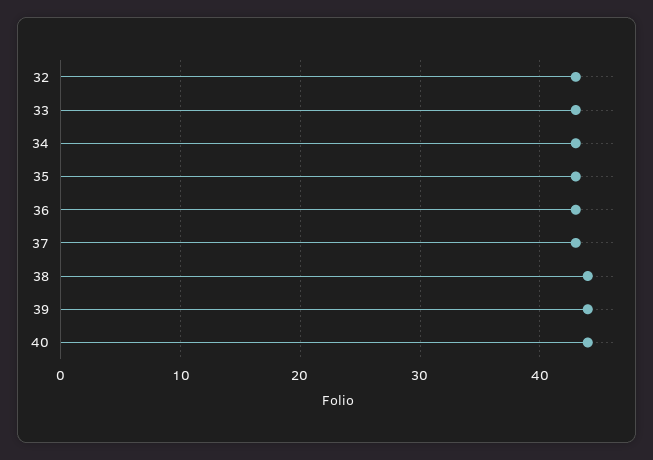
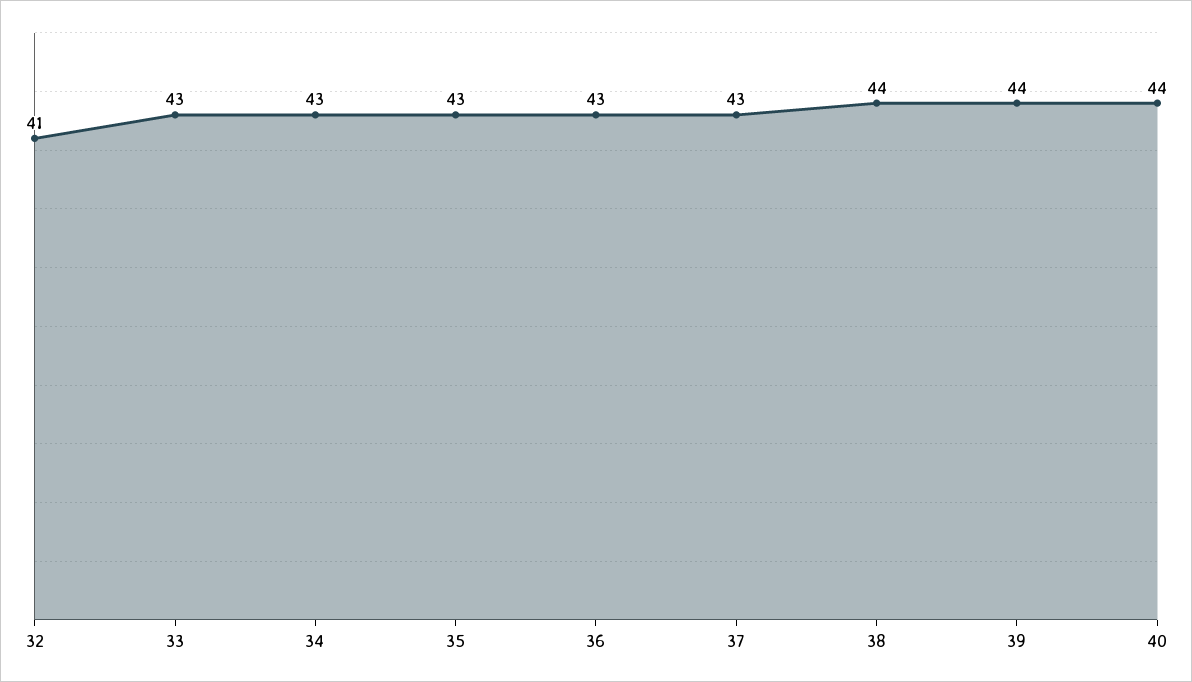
32: 43 -> 41

